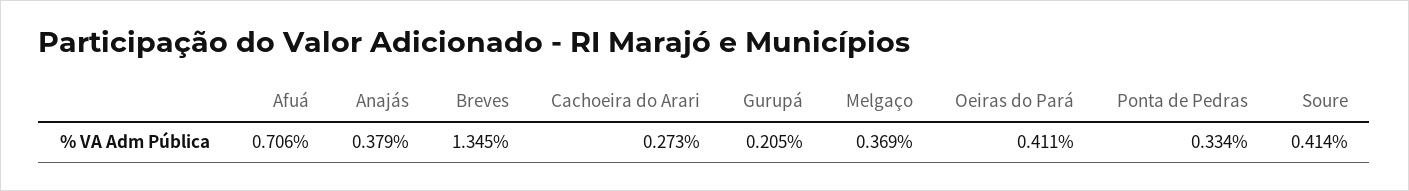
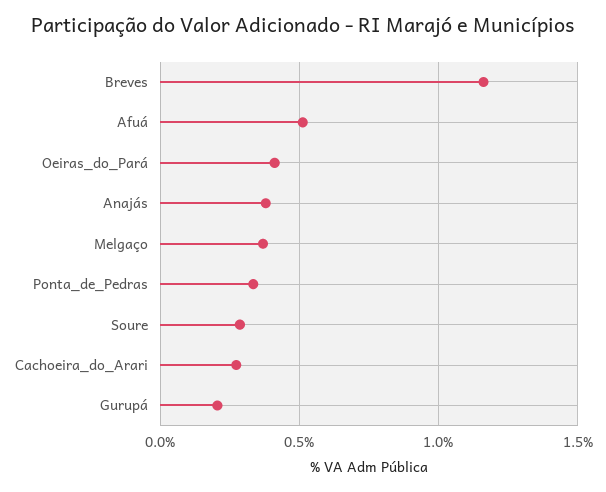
Afuá: 0.706 -> 0.5
Breves: 1.345 -> 1.15
Soure: 0.414 -> 0.3

